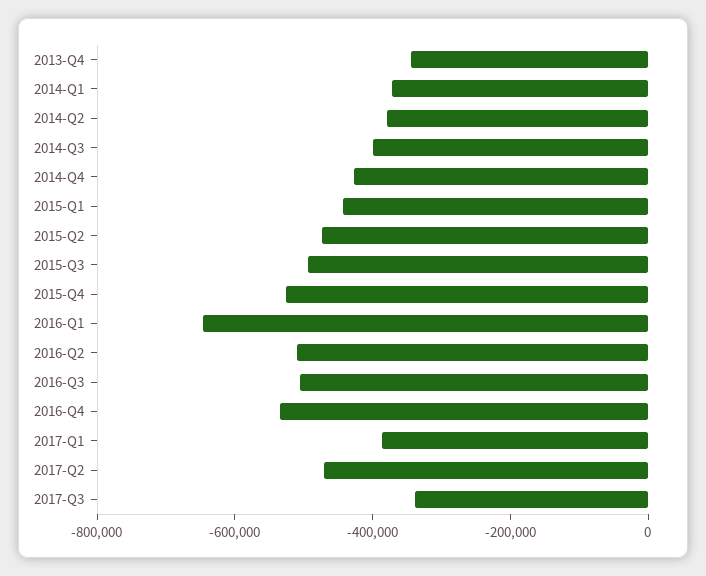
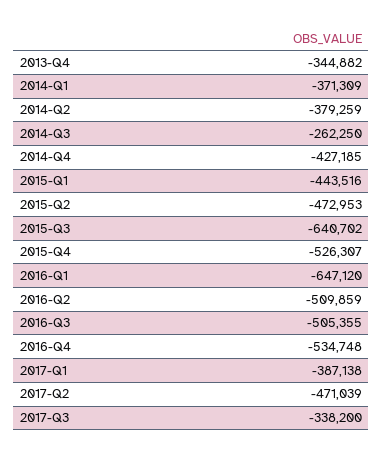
2014-Q3: -400000 -> -262250
2015-Q3: -500000 -> -640702

